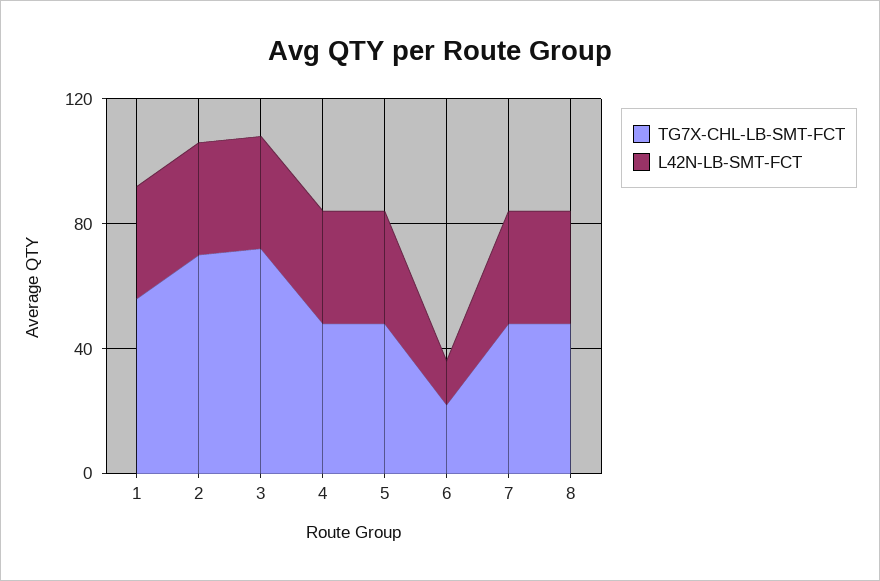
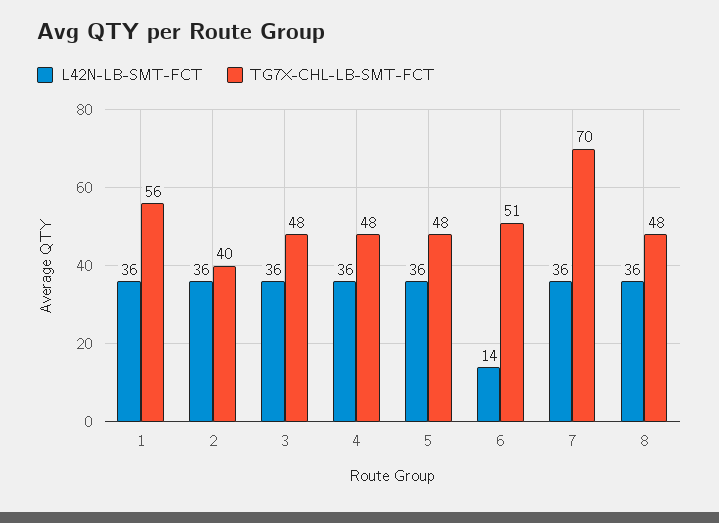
TG7X-CHL-LB-SMT-FCT, 2: 70 -> 40
TG7X-CHL-LB-SMT-FCT, 3: 70 -> 48
TG7X-CHL-LB-SMT-FCT, 6: 20 -> 51
TG7X-CHL-LB-SMT-FCT, 7: 50 -> 70

